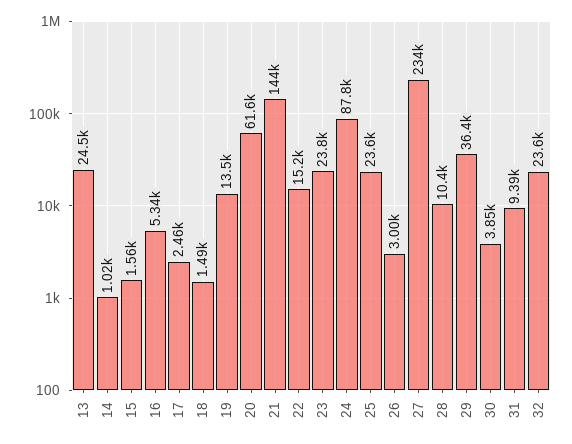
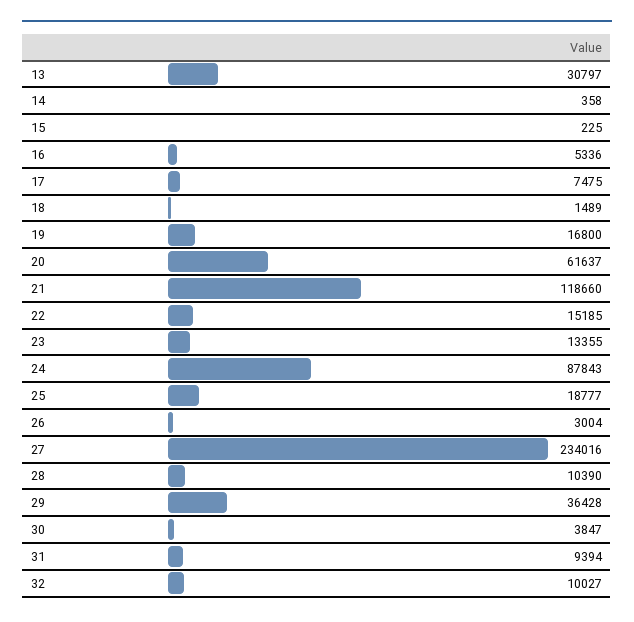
13: 24500 -> 30797
14: 1020 -> 358
15: 1560 -> 225
17: 2460 -> 7475
19: 13500 -> 16800
21: 144000 -> 118660
23: 23800 -> 13355
25: 23600 -> 18777
32: 23600 -> 10027

